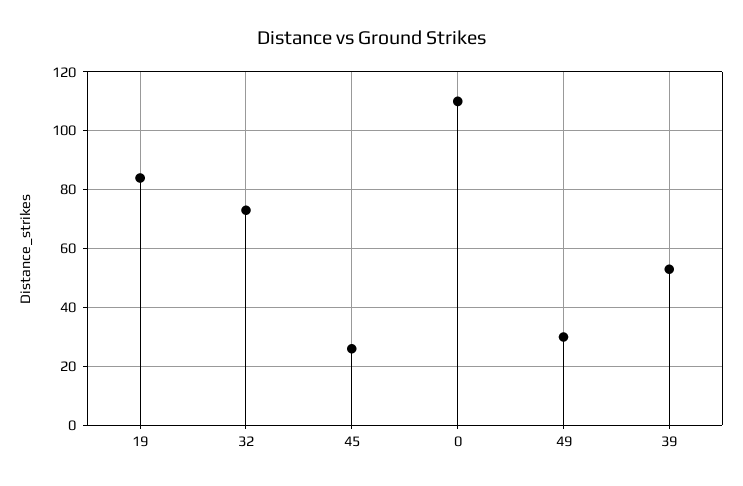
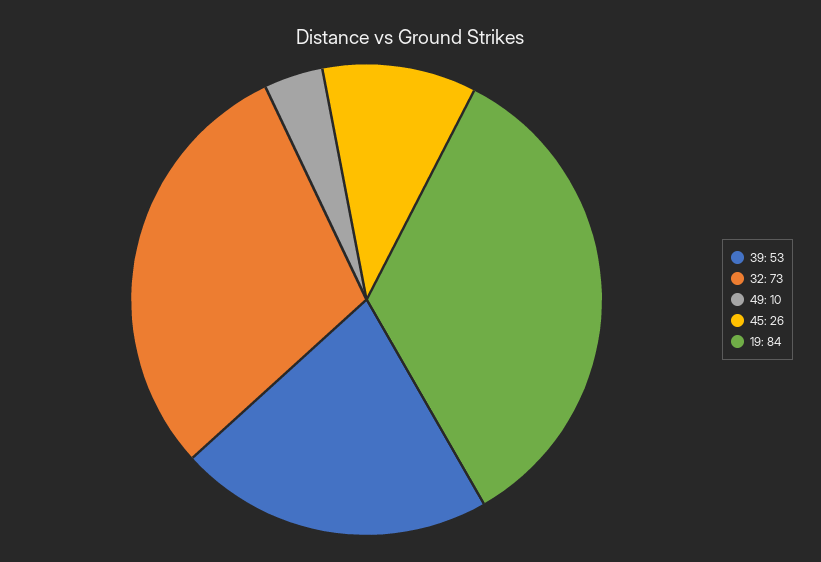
0: 110 -> none
49: 30 -> 10

